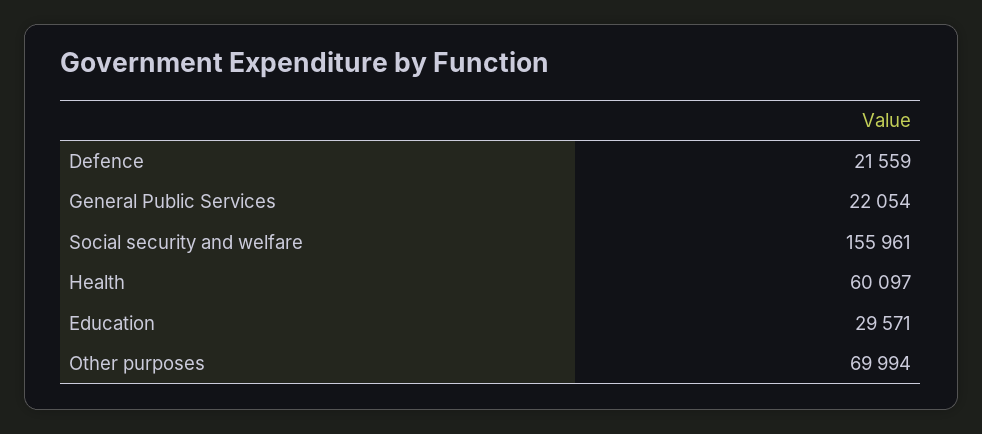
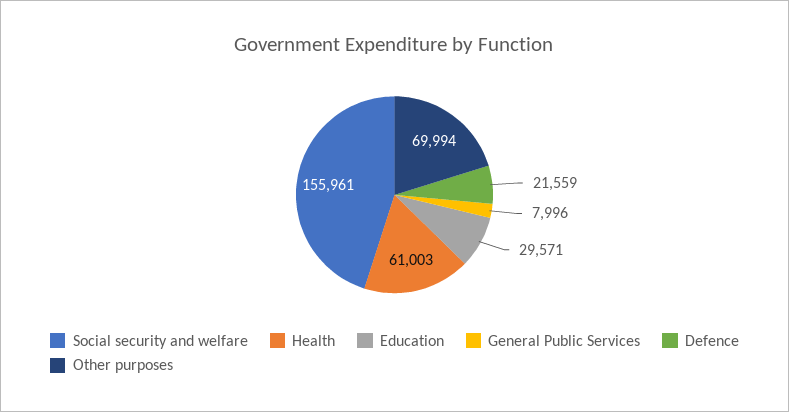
General Public Services: 22054 -> 7996
Health: 60097 -> 61003

